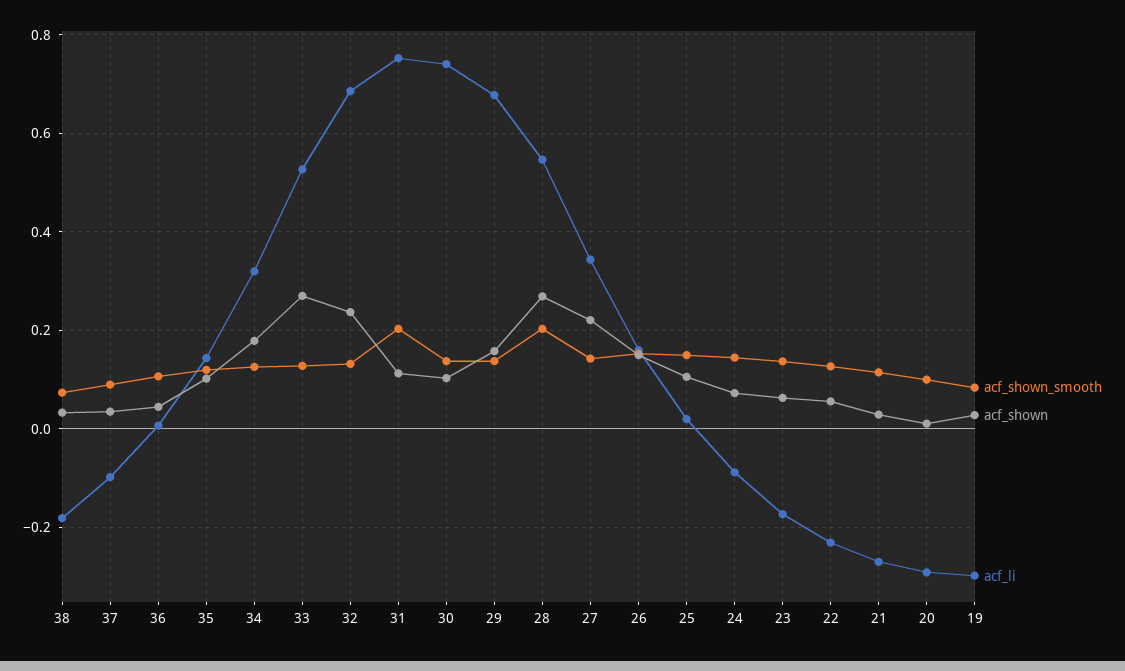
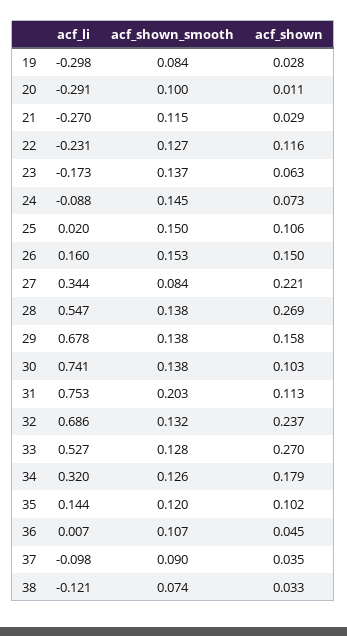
acf_li, 38: -0.18 -> -0.121
acf_shown_smooth, 28: 0.2 -> 0.138
acf_shown_smooth, 27: 0.14 -> 0.084
acf_shown, 22: 0.06 -> 0.116

